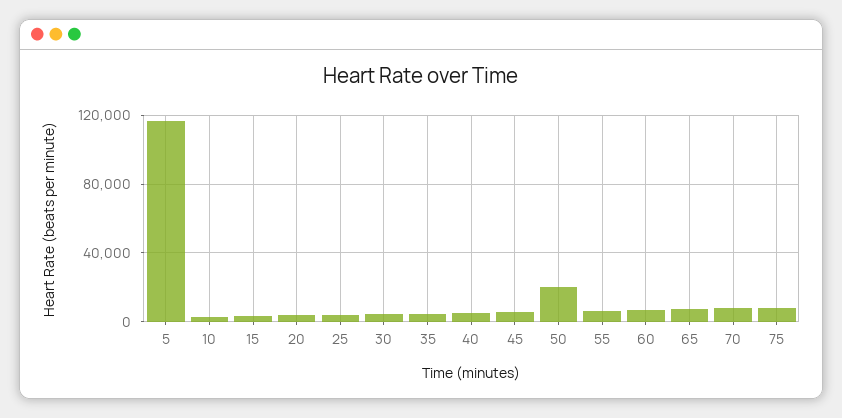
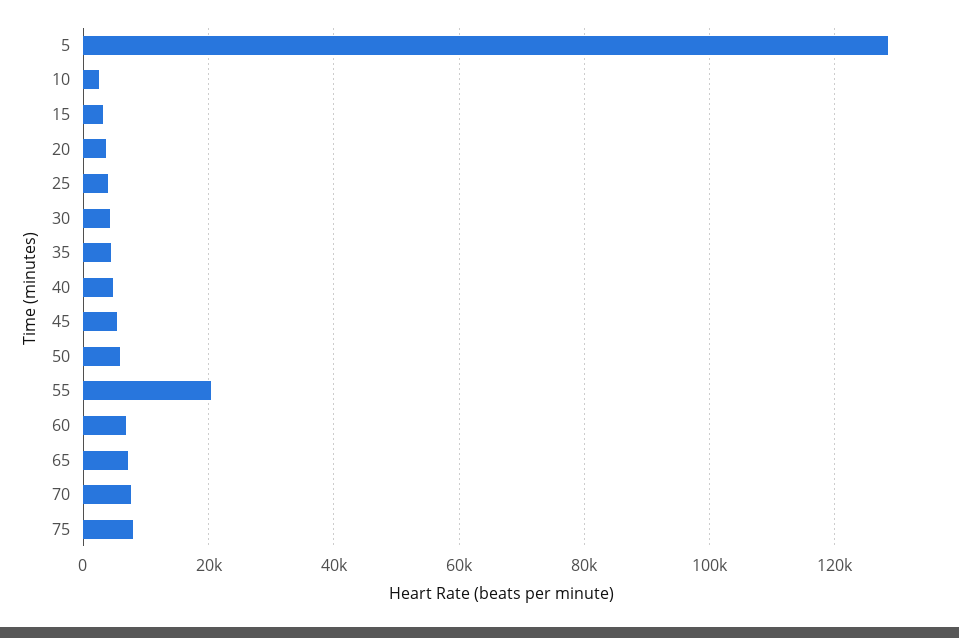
5: 115000 -> 128000
50: 20000 -> 6000
55: 5000 -> 20000

